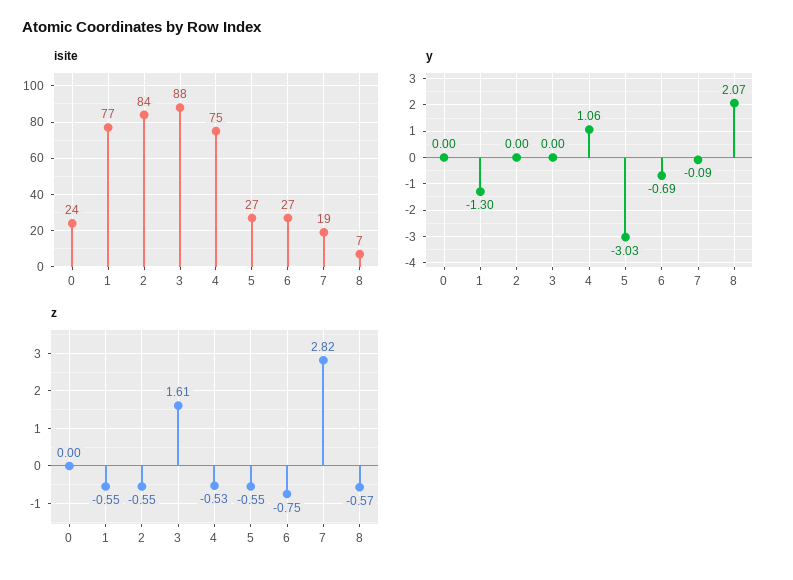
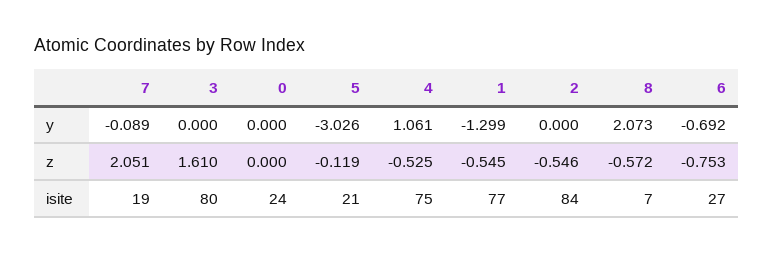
isite, 3: 88 -> 80
isite, 5: 27 -> 21
z, 5: -0.55 -> -0.119
z, 7: 2.82 -> 2.051

